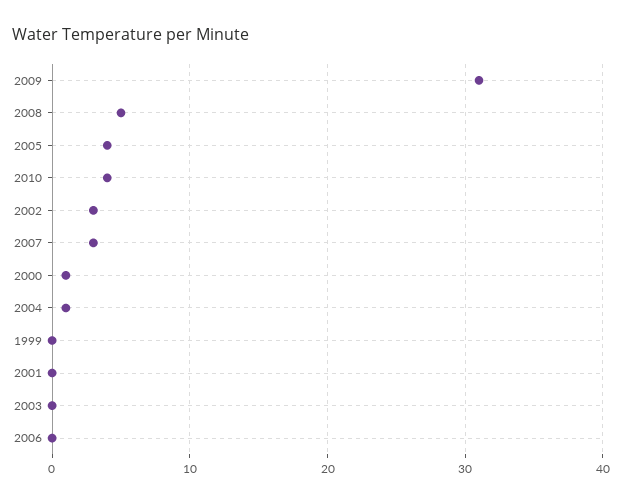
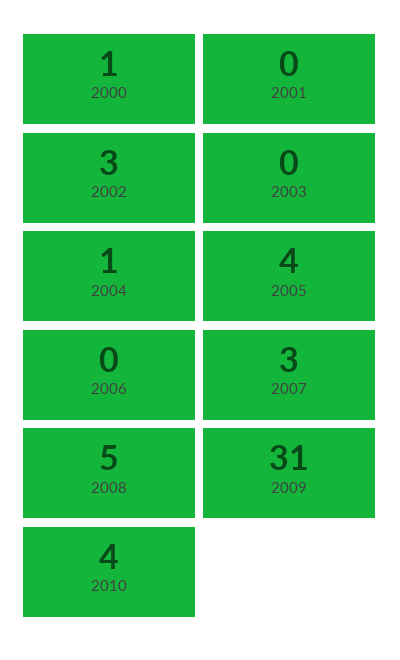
1999: 0 -> none

